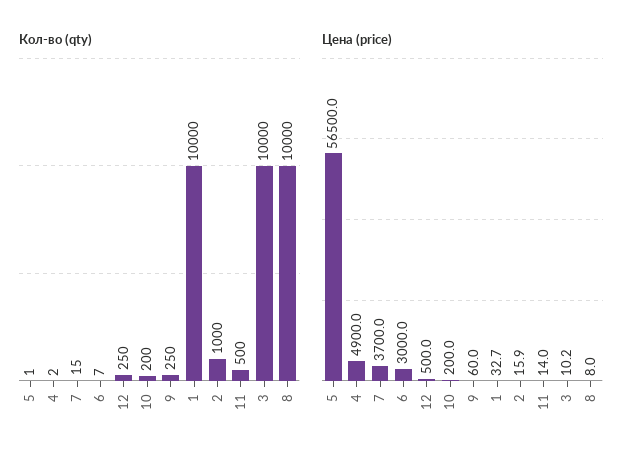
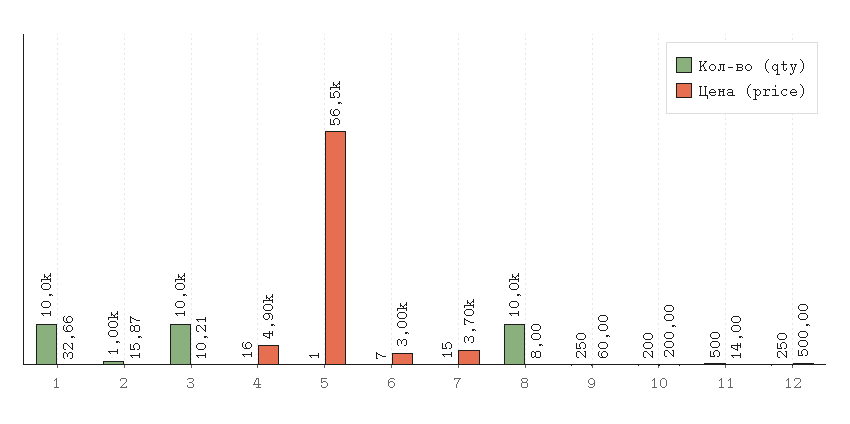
Кол-во (qty), 4: 2 -> 16

